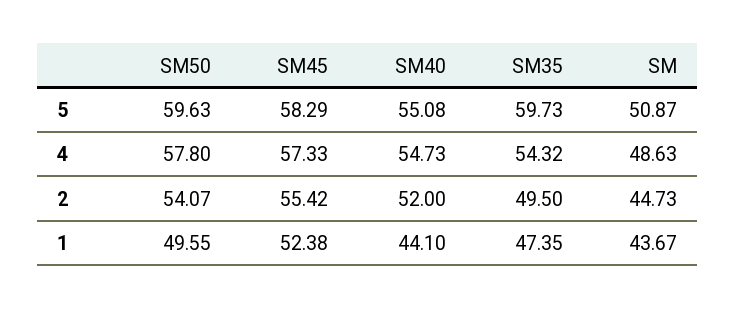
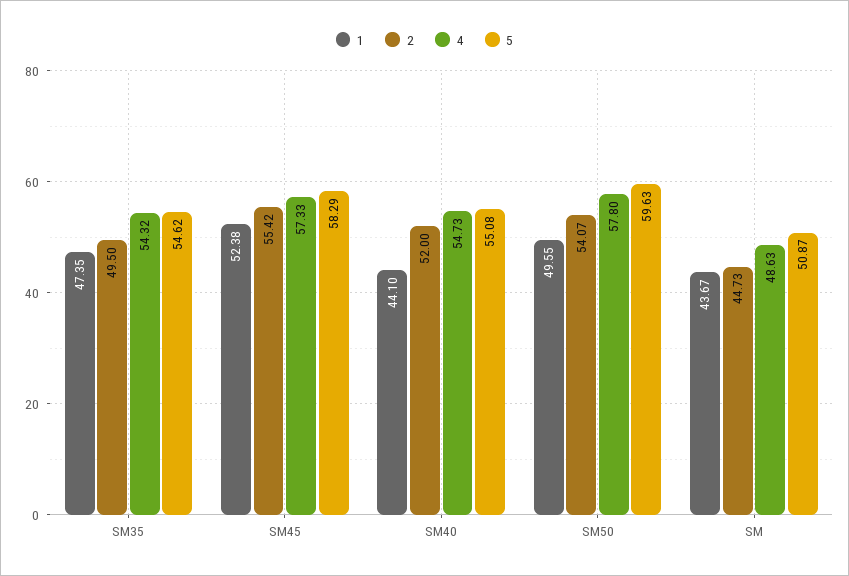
5, SM35: 59.73 -> 54.62

